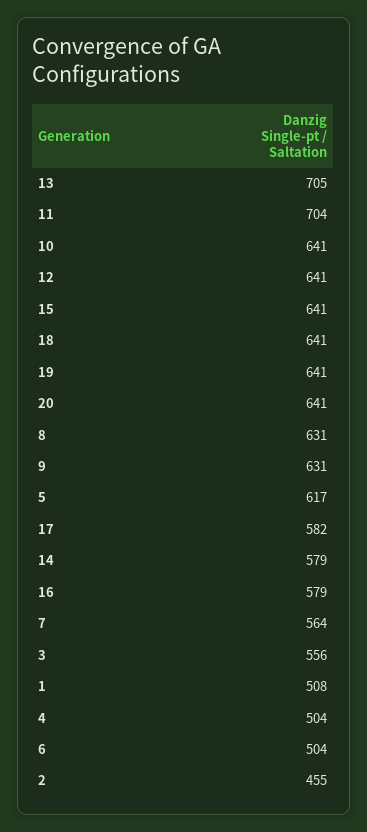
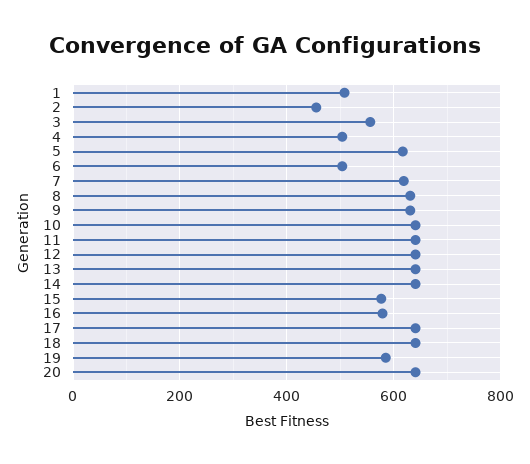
13: 705 -> 640
11: 704 -> 640
15: 641 -> 580
19: 641 -> 580
17: 582 -> 640
14: 579 -> 640
7: 564 -> 620

